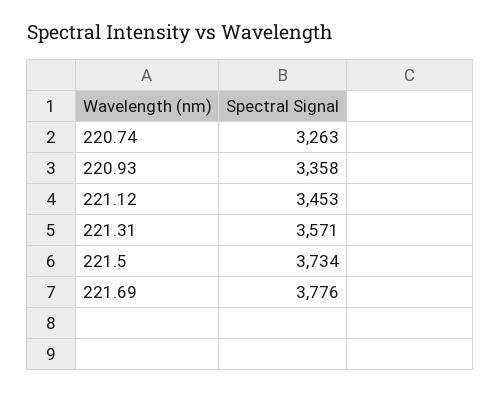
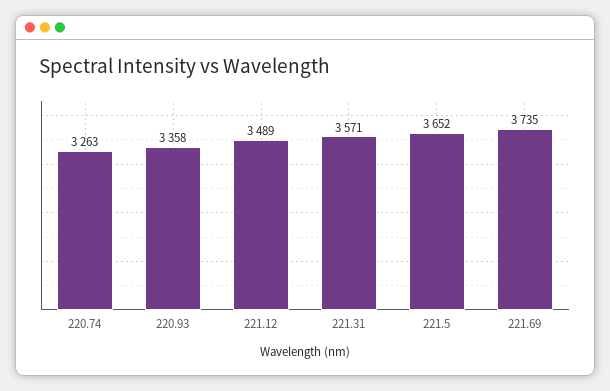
221.12: 3453 -> 3489
221.5: 3734 -> 3652
221.69: 3776 -> 3735

